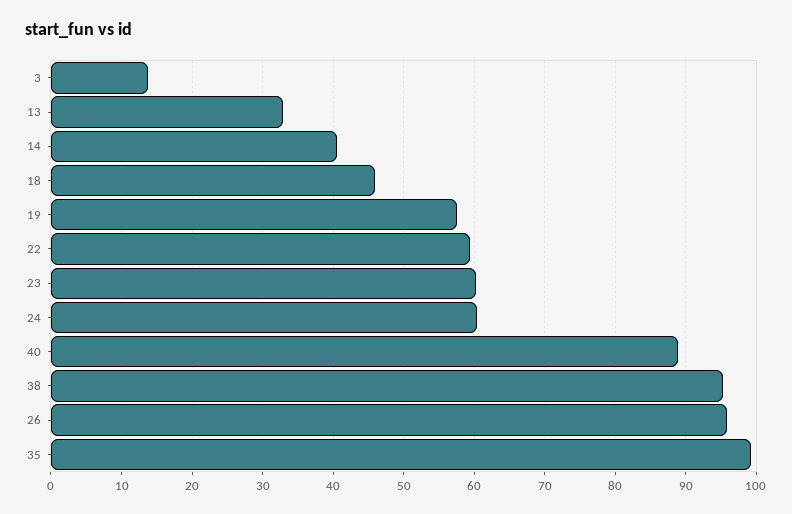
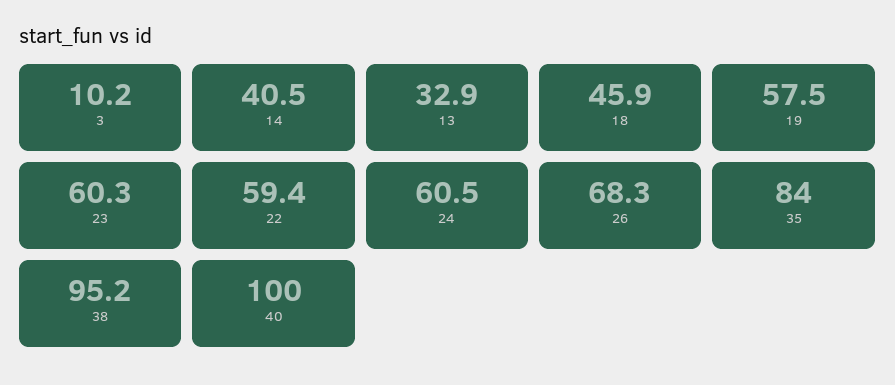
3: 14 -> 10.2
40: 89 -> 100
26: 96 -> 68.3
35: 99 -> 84

